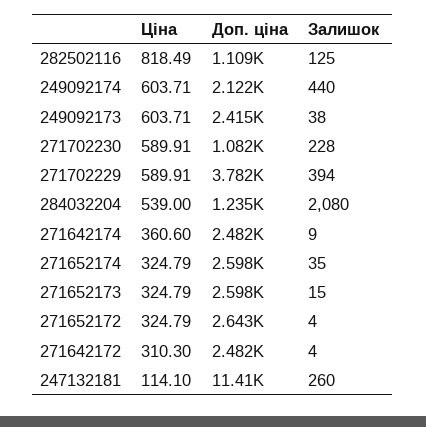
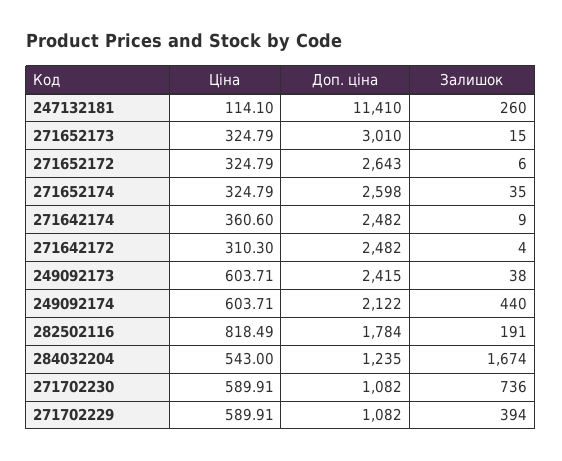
Доп. ціна, 282502116: 1109 -> 1784
Залишок, 282502116: 125 -> 191
Залишок, 271702230: 228 -> 736
Доп. ціна, 271702229: 3782 -> 1082
Ціна, 284032204: 539 -> 543
Залишок, 284032204: 2080 -> 1674
Доп. ціна, 271652173: 2598 -> 3010
Залишок, 271652172: 4 -> 6

